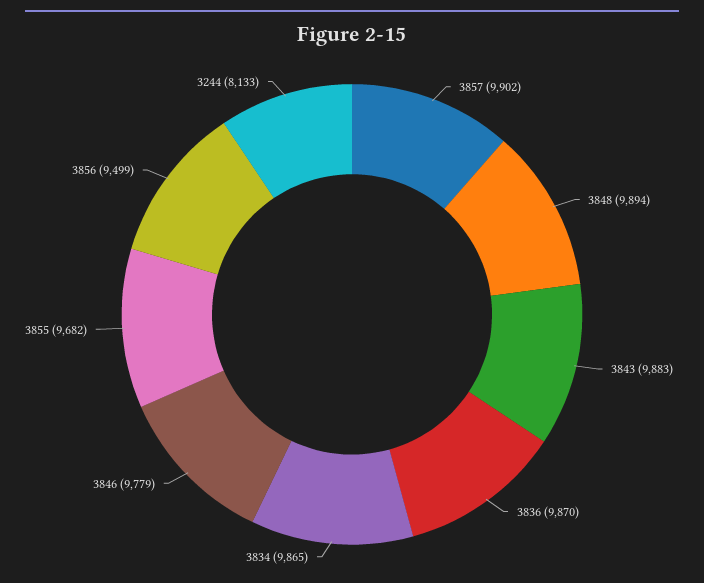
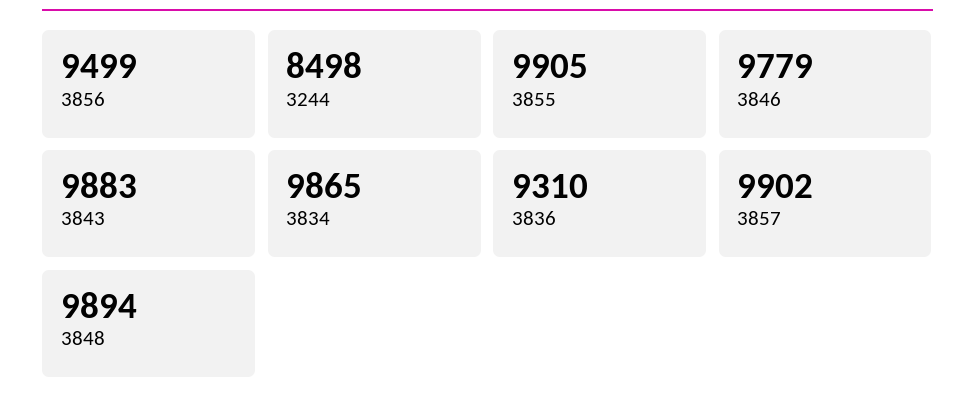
3836: 9870 -> 9310
3855: 9682 -> 9905
3244: 8133 -> 8498

